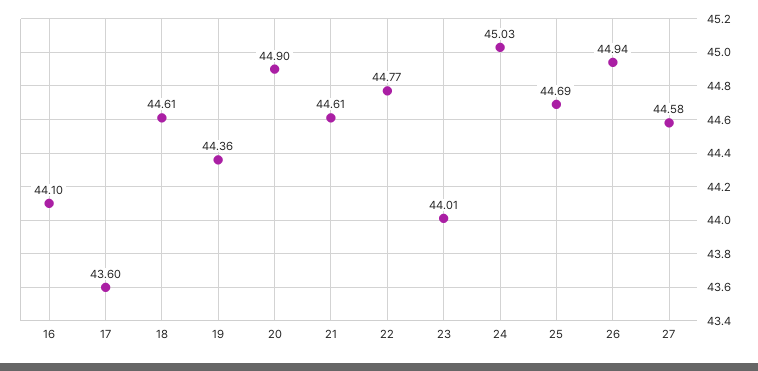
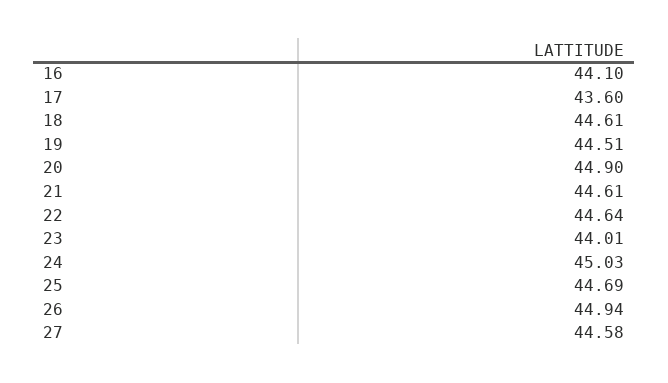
19: 44.36 -> 44.51
22: 44.77 -> 44.64

